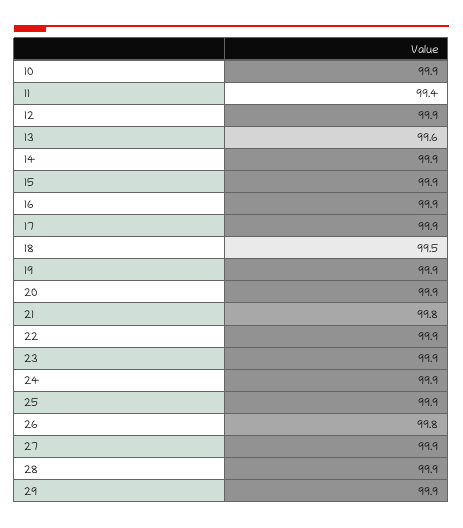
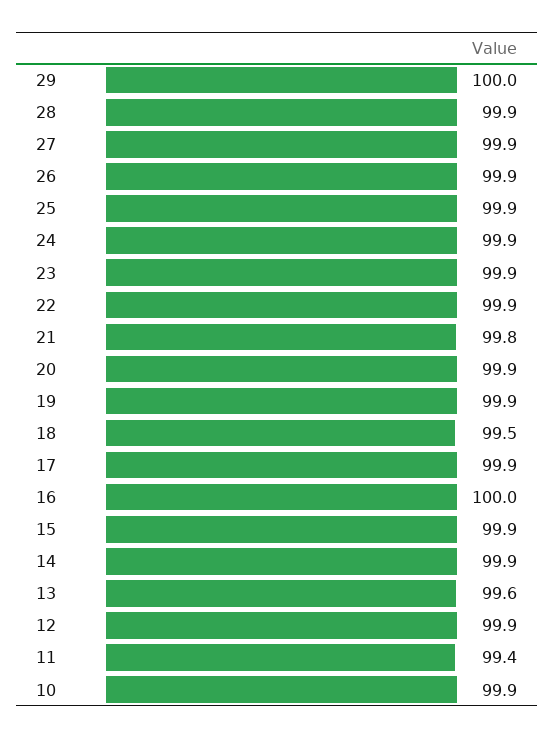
16: 99.9 -> 100
26: 99.8 -> 99.9
29: 99.9 -> 100

